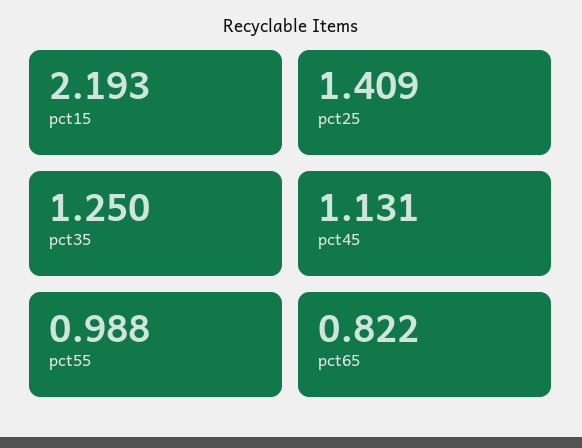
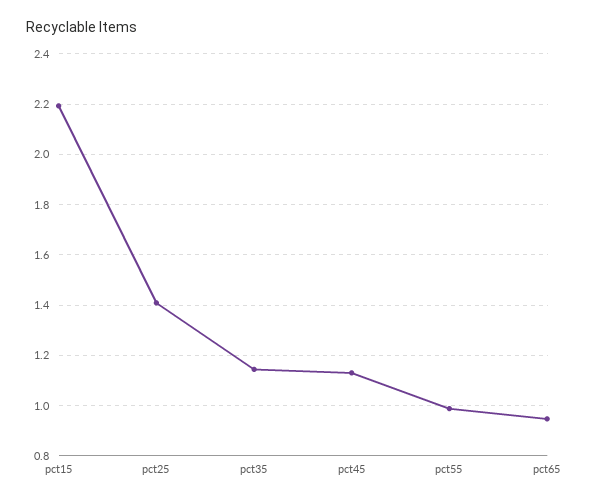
pct35: 1.25 -> 1.15
pct65: 0.822 -> 0.95

